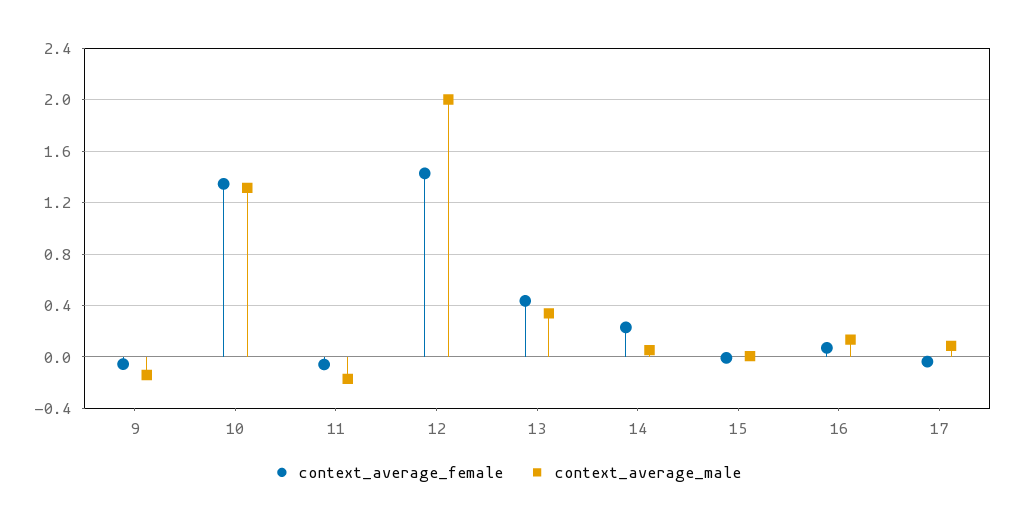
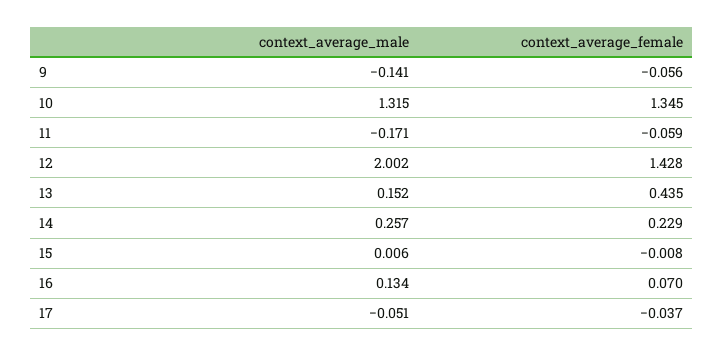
context_average_male, 13: 0.35 -> 0.152
context_average_male, 14: 0.05 -> 0.257
context_average_male, 17: 0.1 -> -0.051

